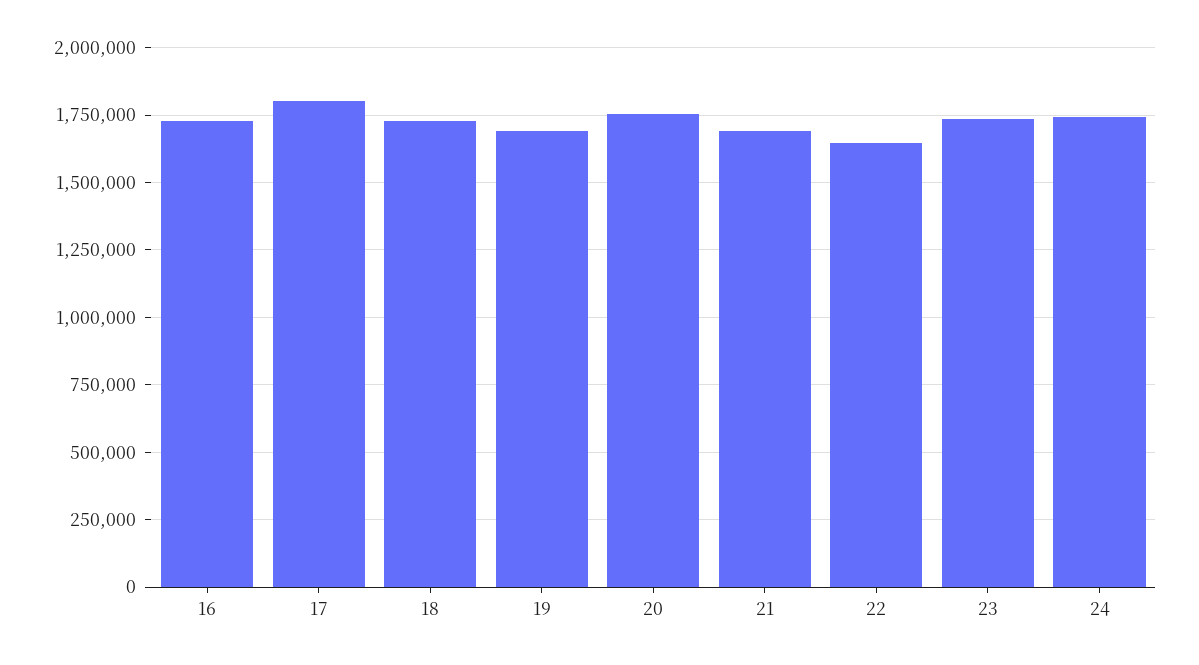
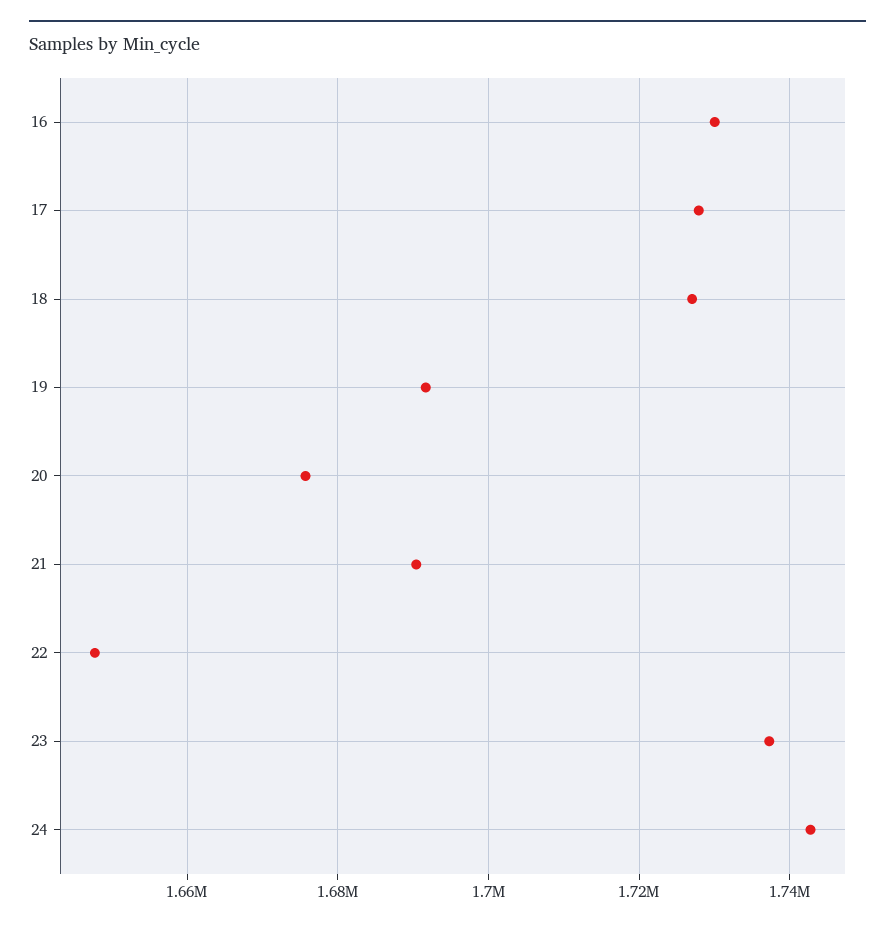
17: 1800000 -> 1728000
20: 1750000 -> 1676000

